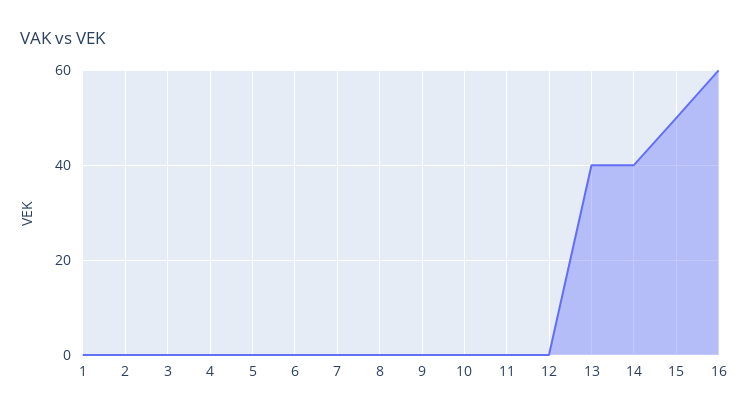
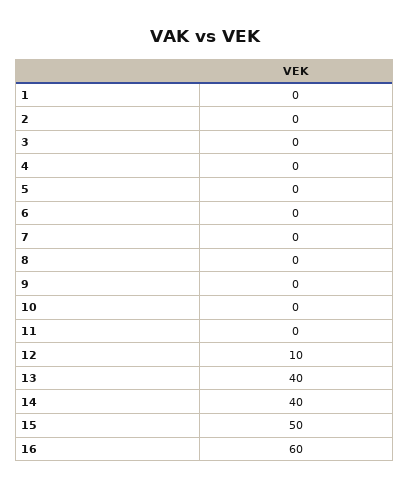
12: 0 -> 10

